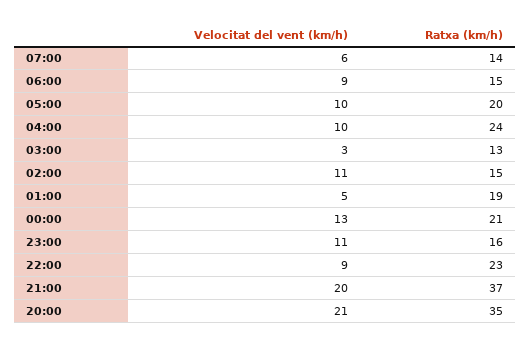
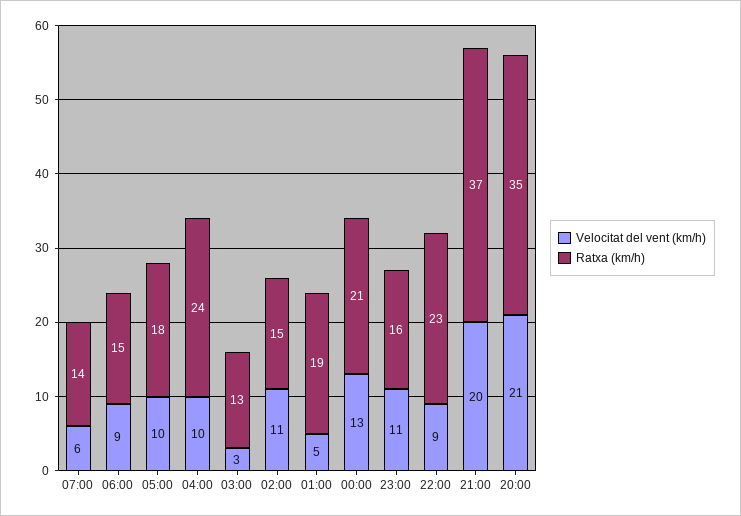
Ratxa (km/h), 05:00: 20 -> 18

